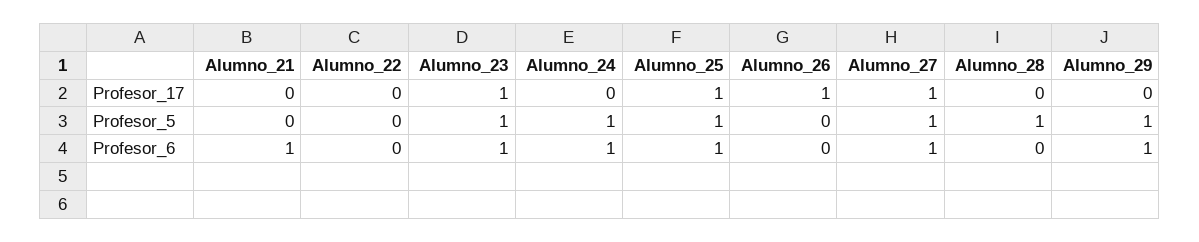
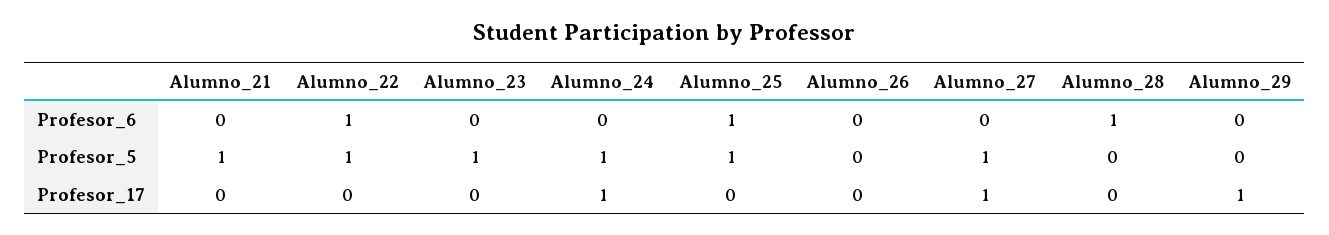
Alumno_23, Profesor_17: 1 -> 0
Alumno_24, Profesor_17: 0 -> 1
Alumno_25, Profesor_17: 1 -> 0
Alumno_26, Profesor_17: 1 -> 0
Alumno_29, Profesor_17: 0 -> 1
Alumno_21, Profesor_5: 0 -> 1
Alumno_22, Profesor_5: 0 -> 1
Alumno_28, Profesor_5: 1 -> 0
Alumno_29, Profesor_5: 1 -> 0
Alumno_21, Profesor_6: 1 -> 0
Alumno_22, Profesor_6: 0 -> 1
Alumno_23, Profesor_6: 1 -> 0
Alumno_24, Profesor_6: 1 -> 0
Alumno_27, Profesor_6: 1 -> 0
Alumno_28, Profesor_6: 0 -> 1
Alumno_29, Profesor_6: 1 -> 0

